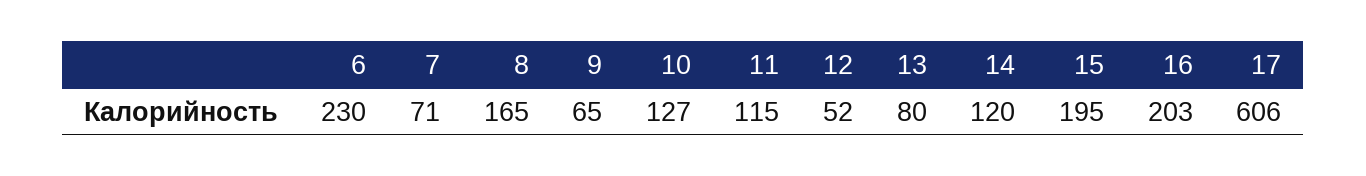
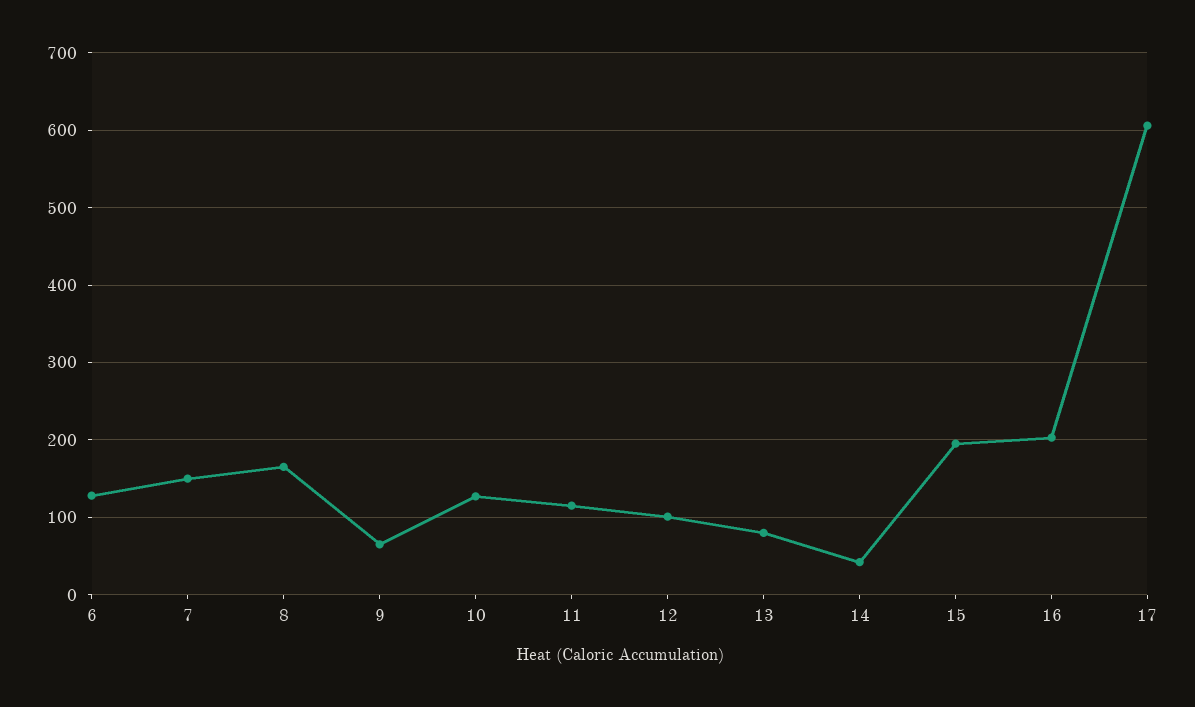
6: 230 -> 130
7: 71 -> 150
12: 52 -> 100
14: 120 -> 40

